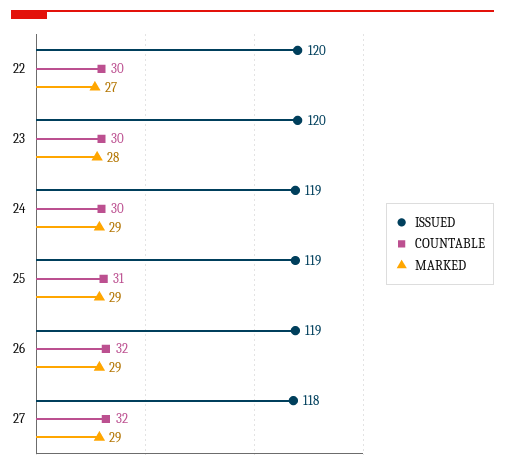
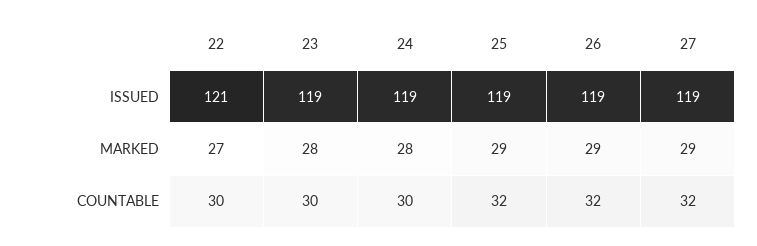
ISSUED, 22: 120 -> 121
ISSUED, 23: 120 -> 119
MARKED, 24: 29 -> 28
COUNTABLE, 25: 31 -> 32
ISSUED, 27: 118 -> 119

